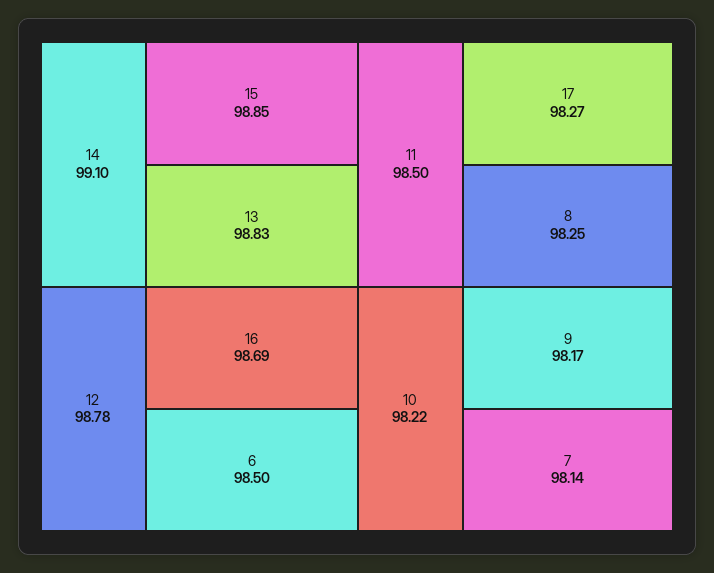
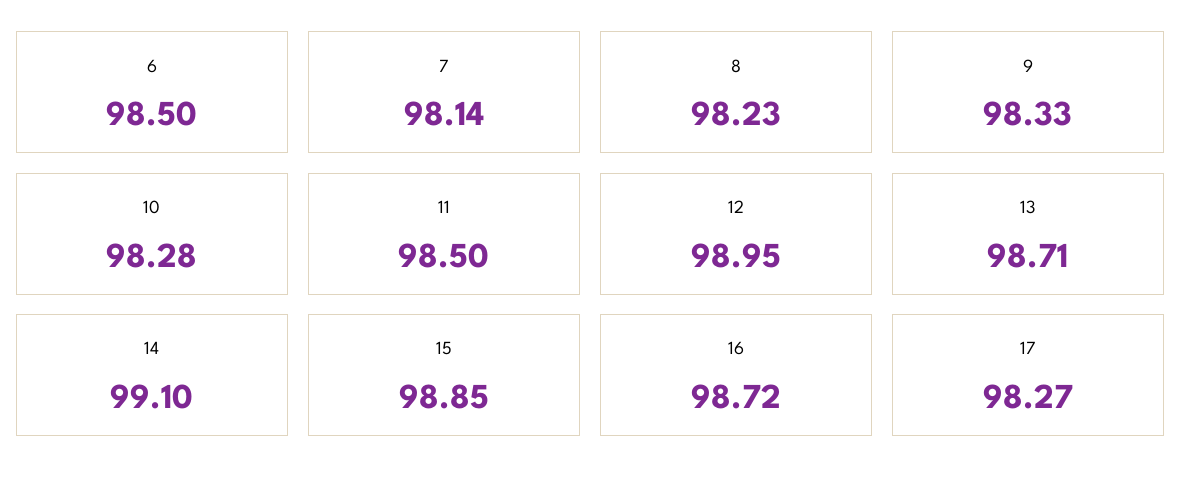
13: 98.83 -> 98.71
12: 98.78 -> 98.95
16: 98.69 -> 98.72
8: 98.25 -> 98.23
10: 98.22 -> 98.28
9: 98.17 -> 98.33

